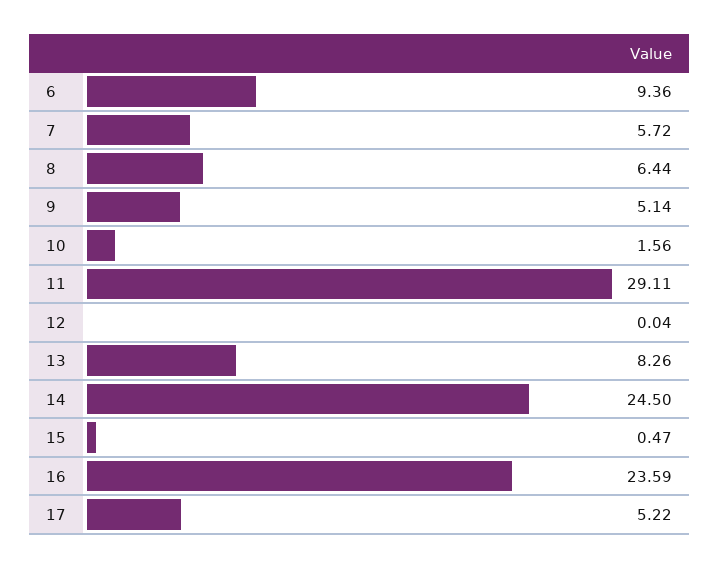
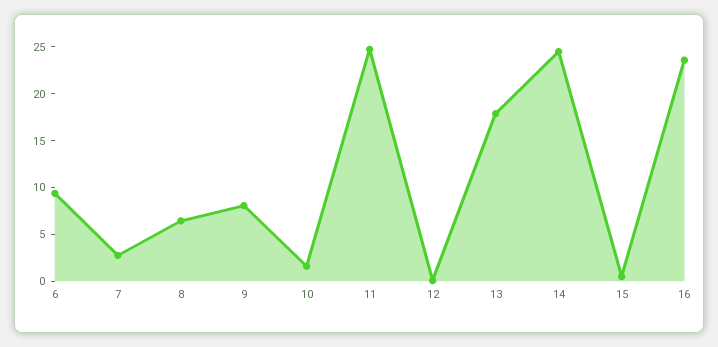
7: 5.72 -> 3
9: 5.14 -> 8
11: 29.11 -> 25
13: 8.26 -> 18
17: 5.22 -> none

